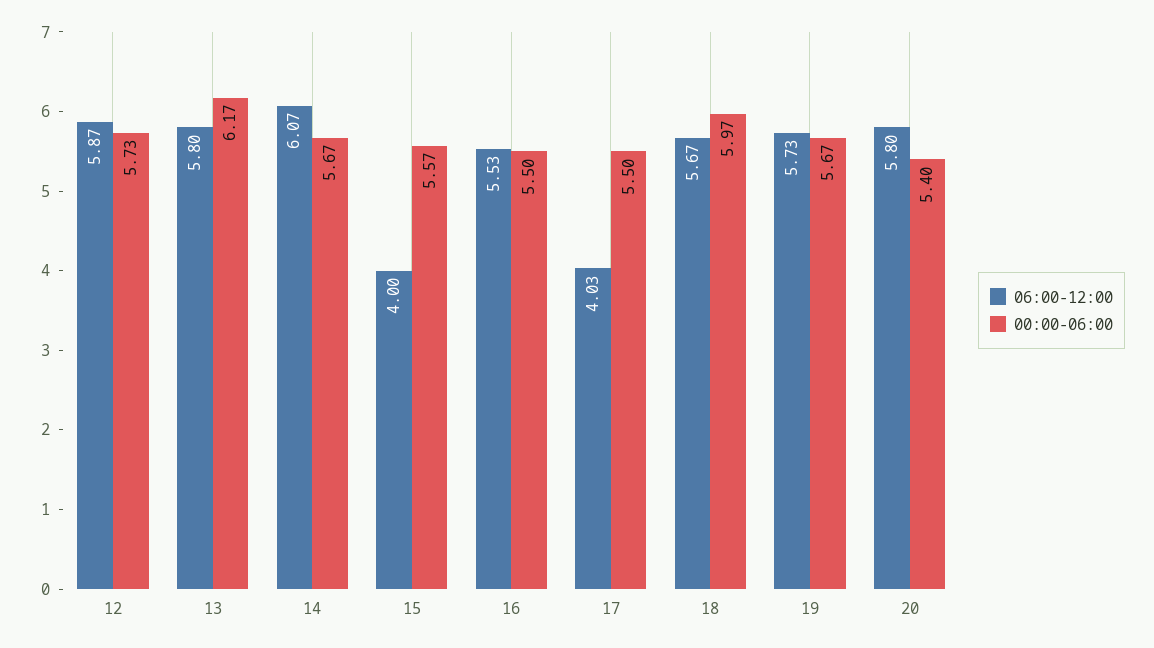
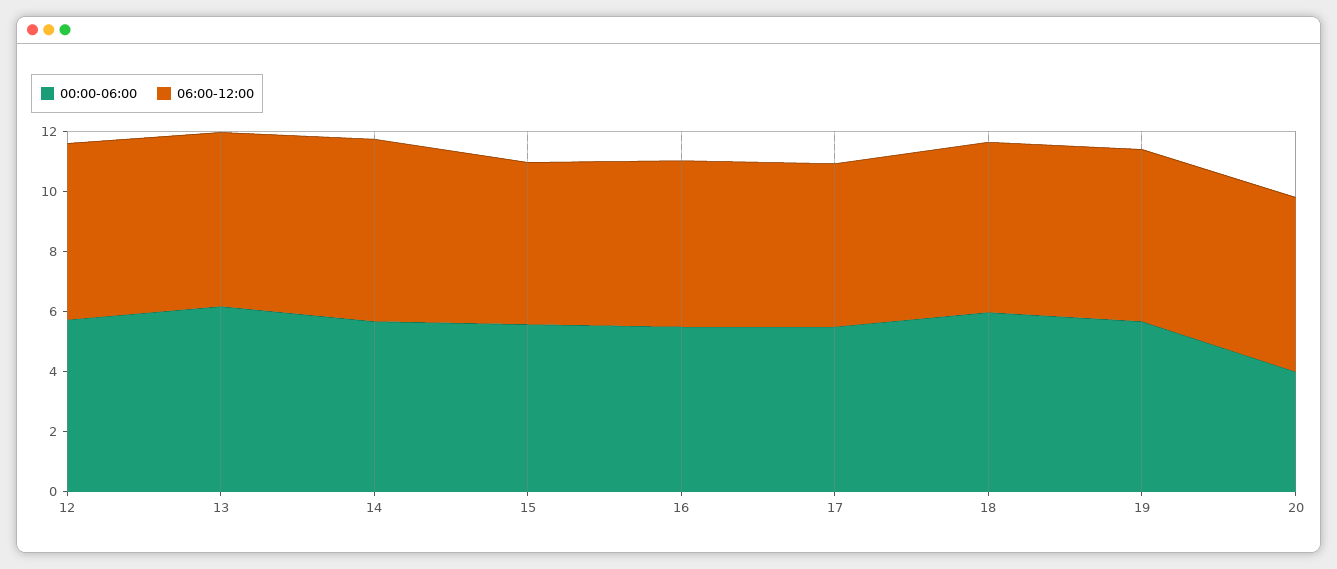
06:00-12:00, 15: 4 -> 5.5
06:00-12:00, 17: 4.03 -> 5.5
00:00-06:00, 20: 5.4 -> 4

